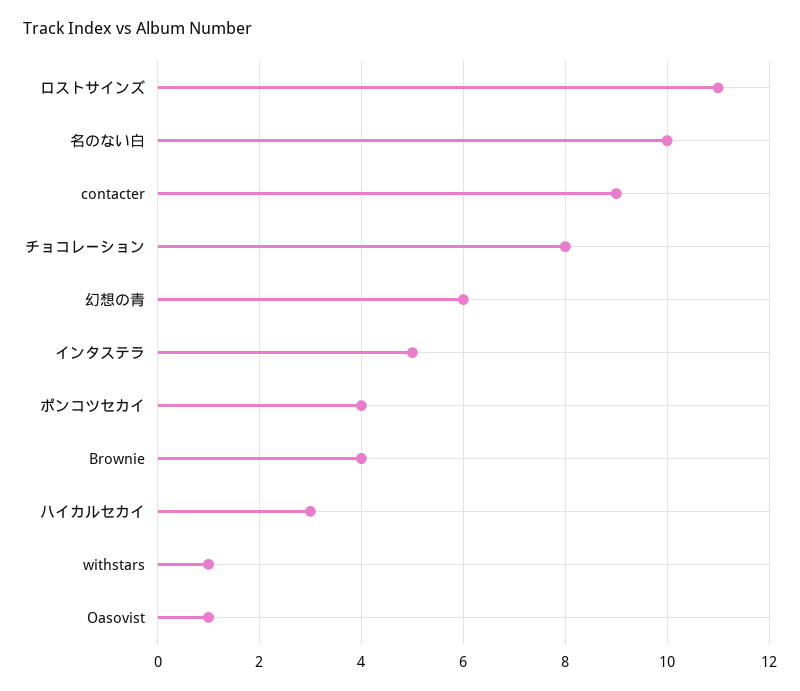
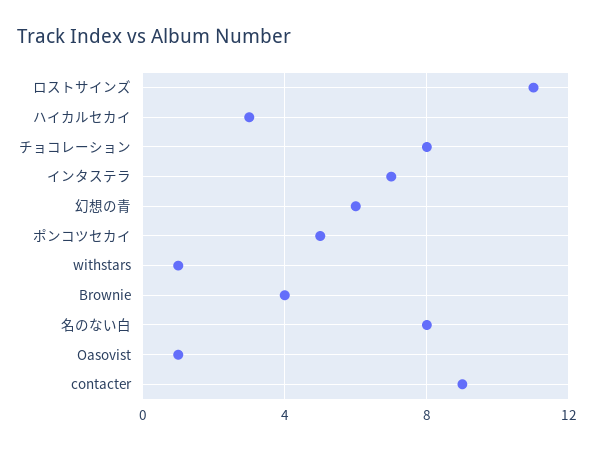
名のない白: 10 -> 8
インタステラ: 5 -> 7
ポンコツセカイ: 4 -> 5

